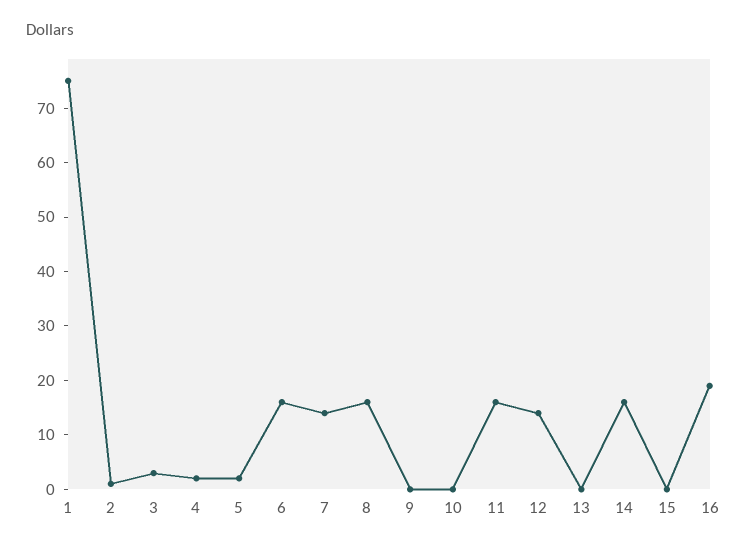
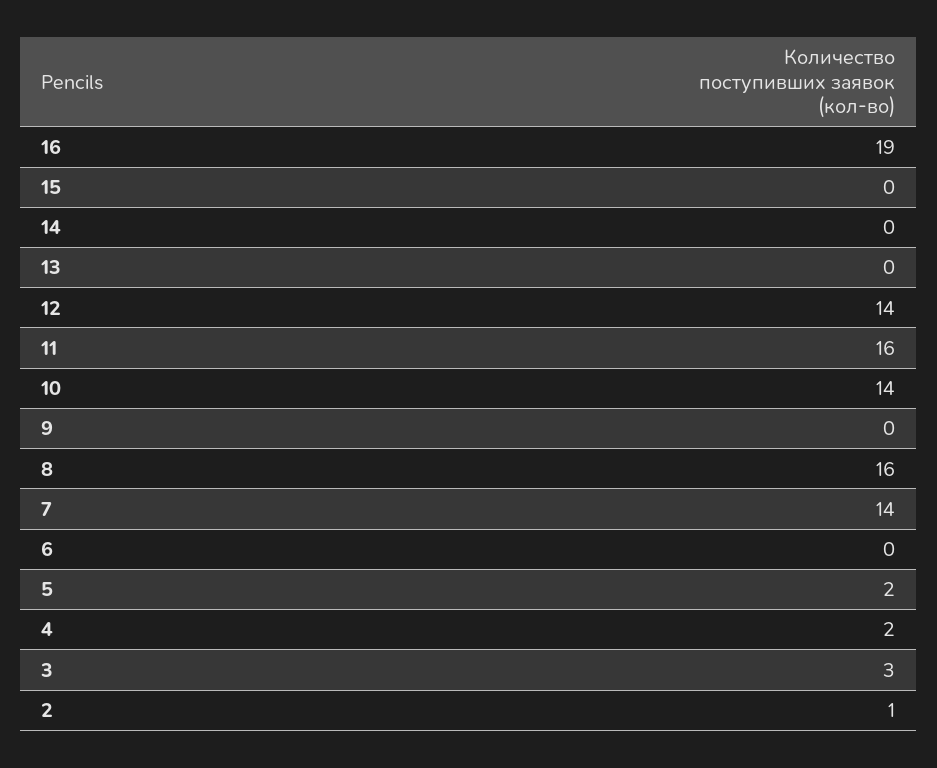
1: 75 -> none
6: 15 -> 0
10: 0 -> 14
14: 15 -> 0

